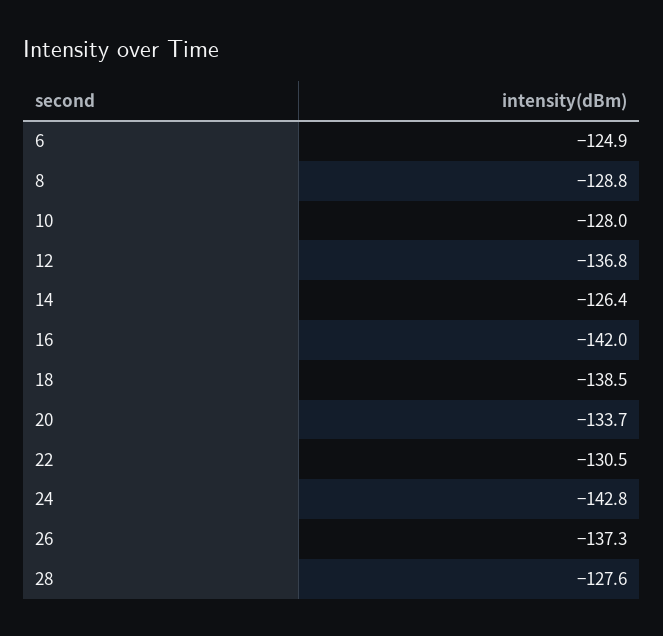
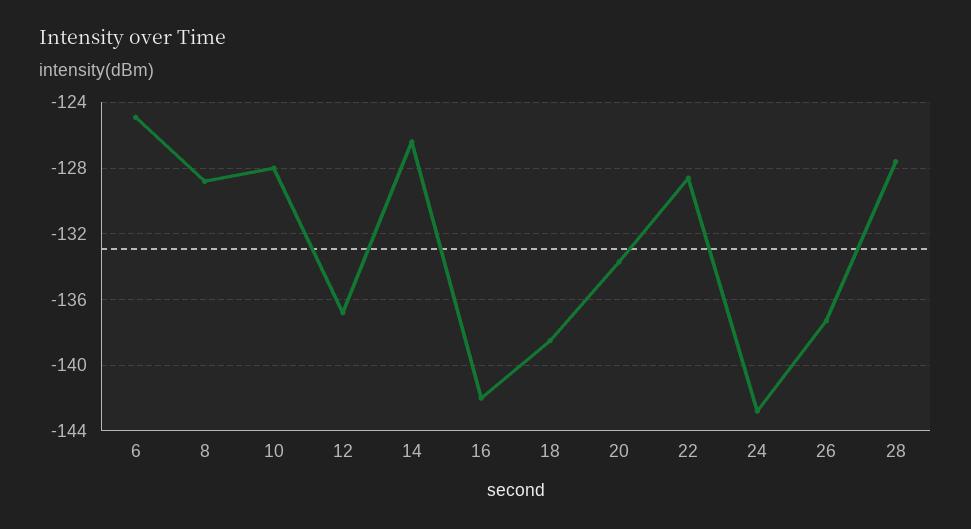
22: -130.5 -> -128.5

